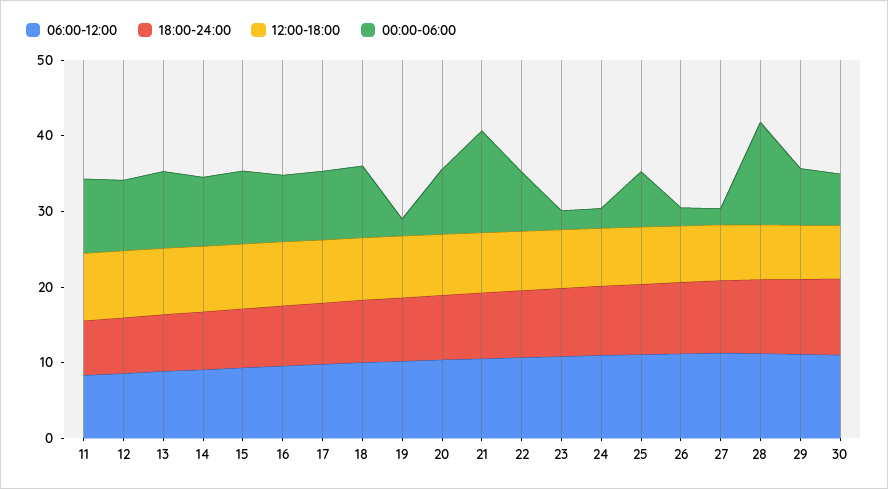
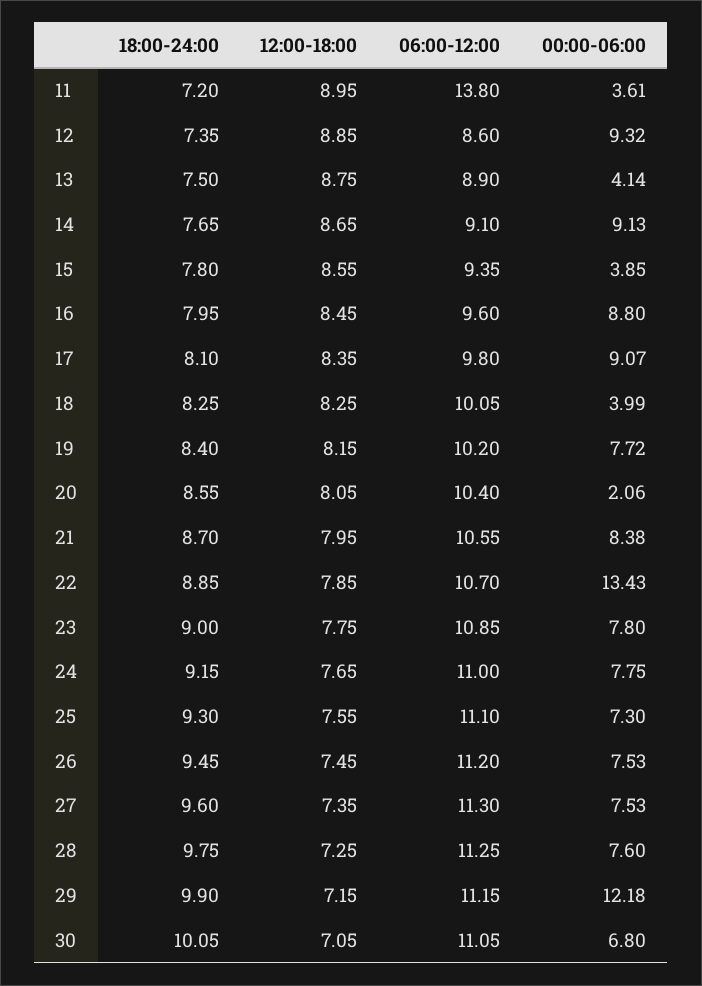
06:00-12:00, 11: 8 -> 13.8
00:00-06:00, 11: 10 -> 3.61
00:00-06:00, 13: 10 -> 4.14
00:00-06:00, 15: 10 -> 3.85
00:00-06:00, 18: 10 -> 3.99
00:00-06:00, 19: 2 -> 7.72
00:00-06:00, 20: 8 -> 2.06
00:00-06:00, 21: 14 -> 8.38
00:00-06:00, 22: 8 -> 13.43
00:00-06:00, 23: 2 -> 7.8
00:00-06:00, 24: 2 -> 7.75
00:00-06:00, 26: 2 -> 7.53
00:00-06:00, 27: 2 -> 7.53
00:00-06:00, 28: 14 -> 7.6
00:00-06:00, 29: 8 -> 12.18

